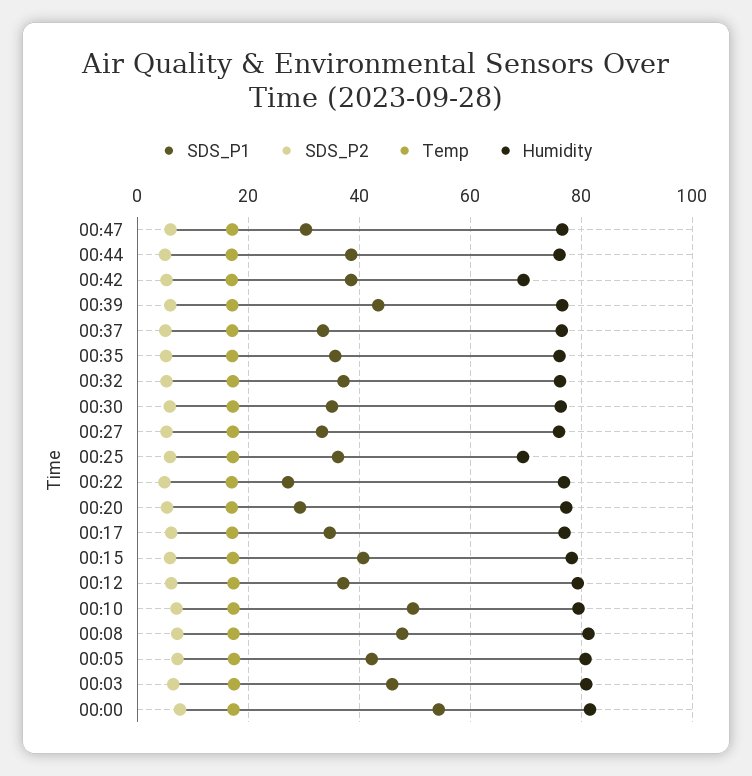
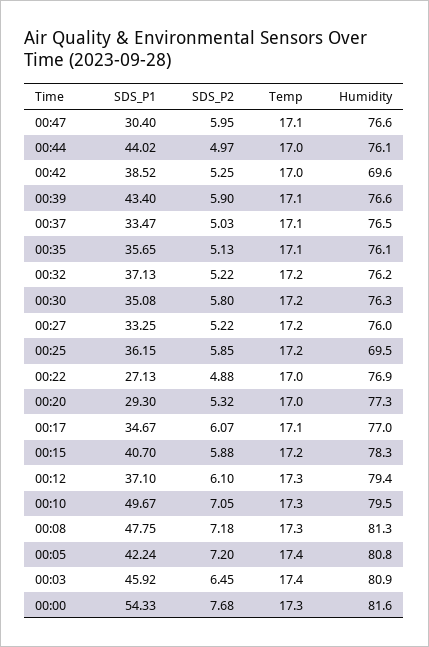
SDS_P1, 00:44: 38 -> 44.02

